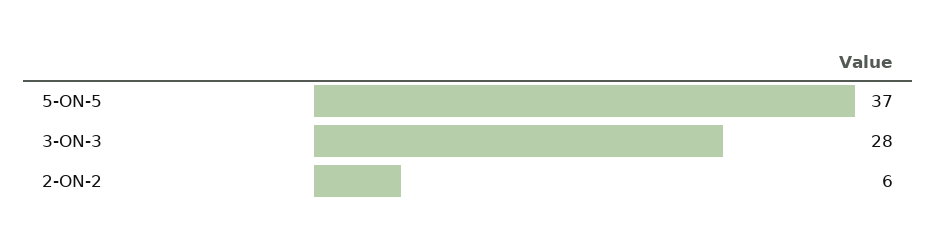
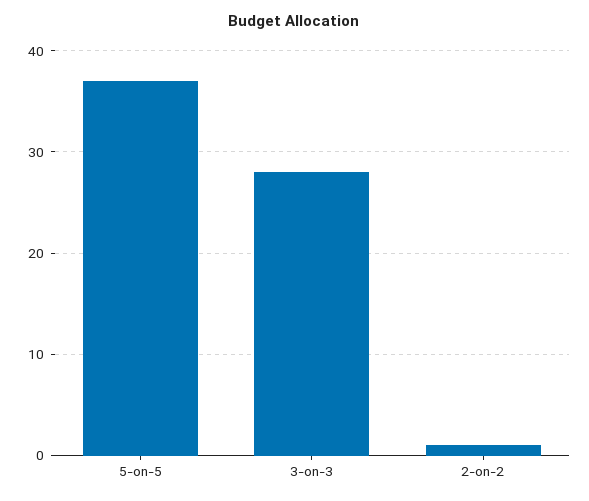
2-ON-2: 6 -> 1

